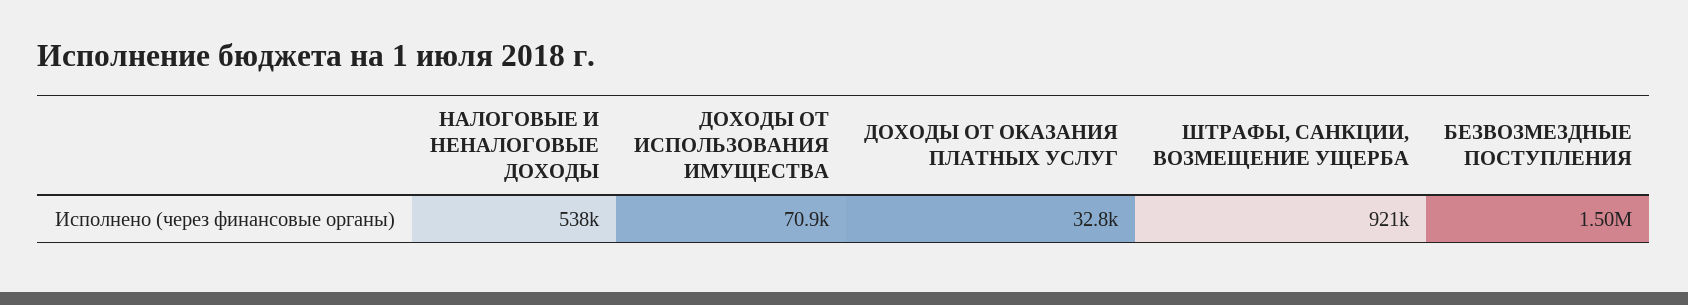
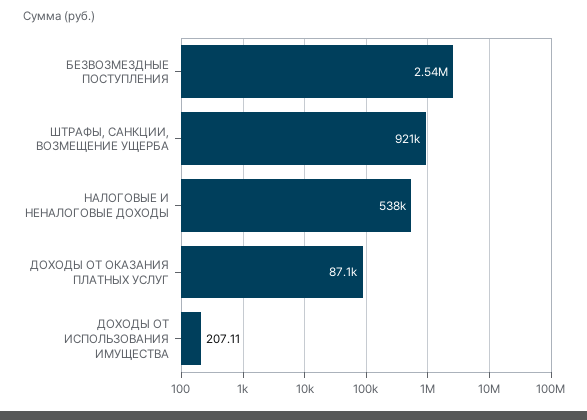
ДОХОДЫ ОТ ИСПОЛЬЗОВАНИЯ ИМУЩЕСТВА: 70900 -> 207.11
ДОХОДЫ ОТ ОКАЗАНИЯ ПЛАТНЫХ УСЛУГ: 32800 -> 87100
БЕЗВОЗМЕЗДНЫЕ ПОСТУПЛЕНИЯ: 1500000 -> 2540000

